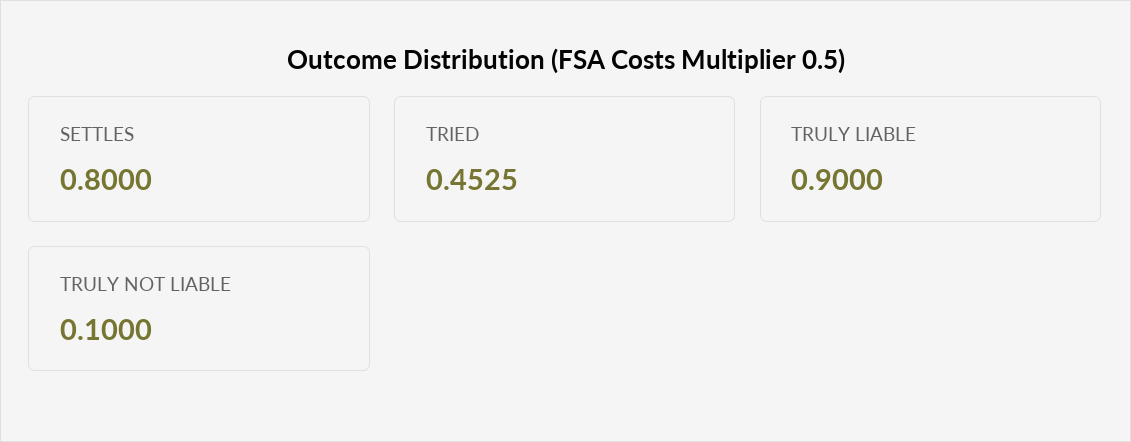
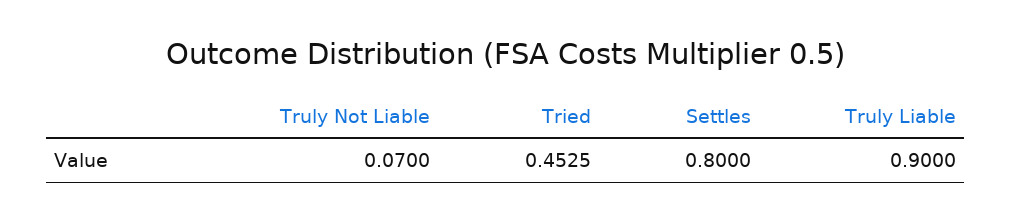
TRULY NOT LIABLE: 0.1 -> 0.07

